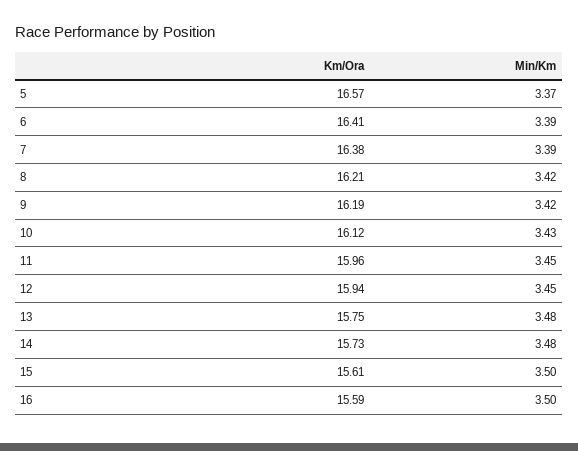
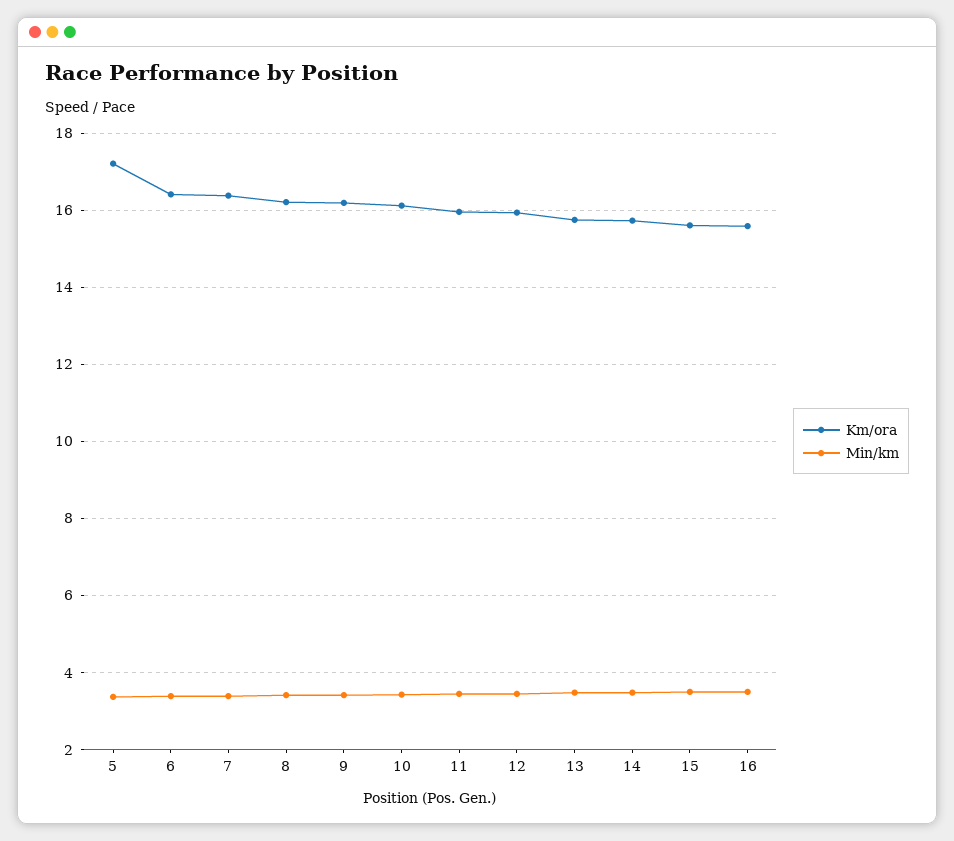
Km/Ora, 5: 16.57 -> 17.2

